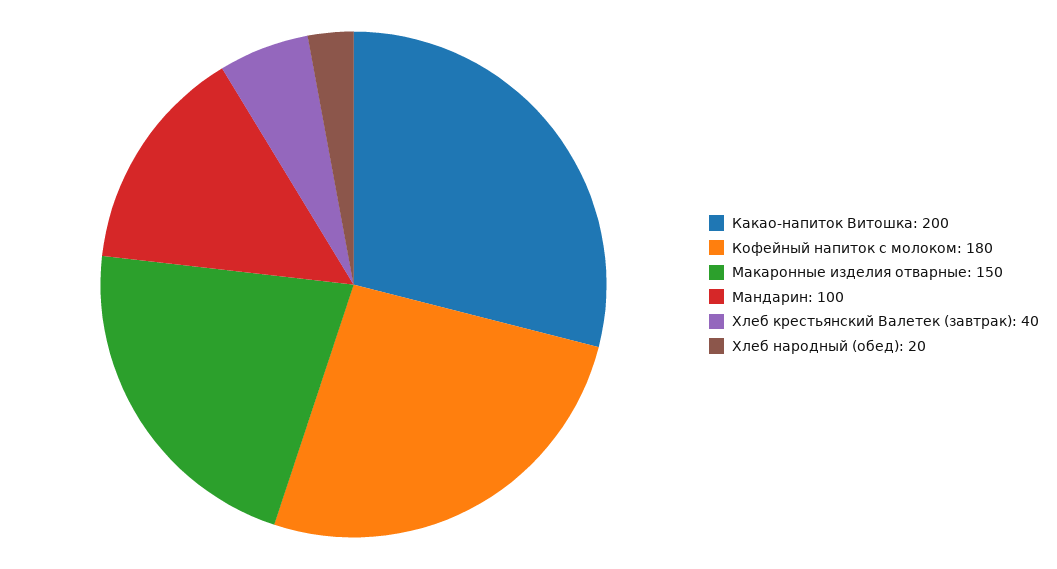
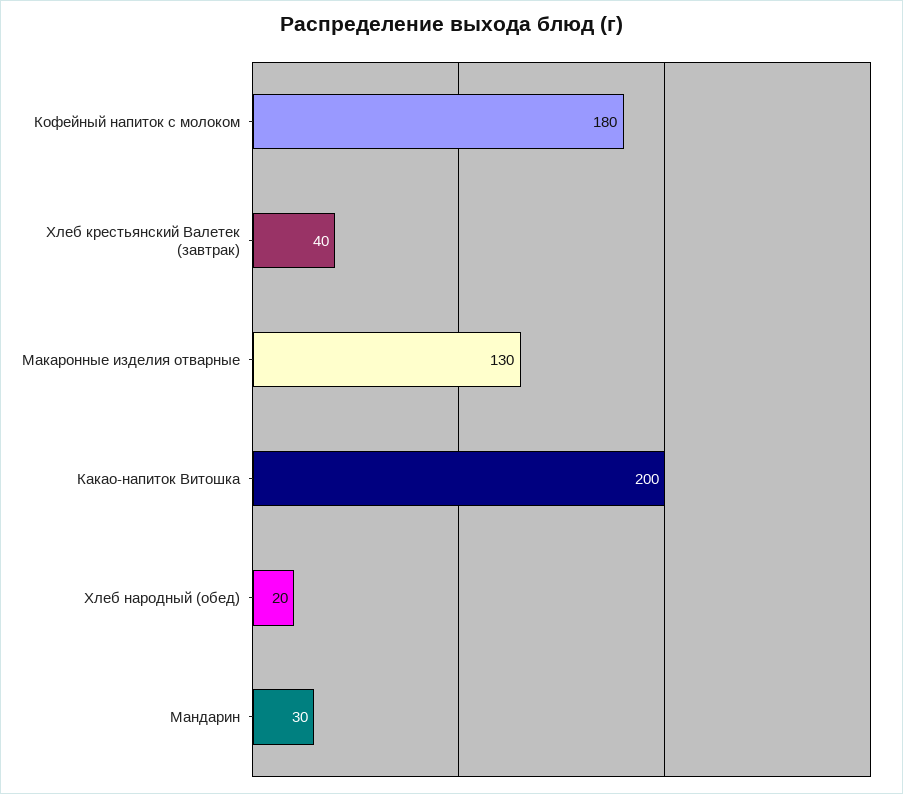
Макаронные изделия отварные: 150 -> 130
Мандарин: 100 -> 30

